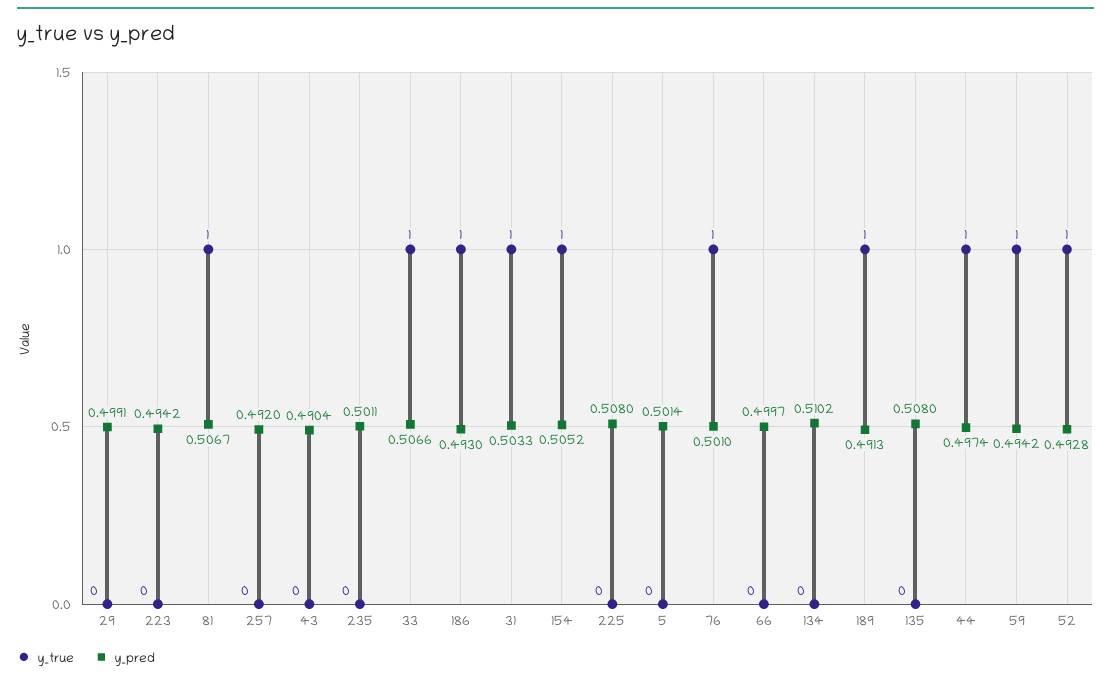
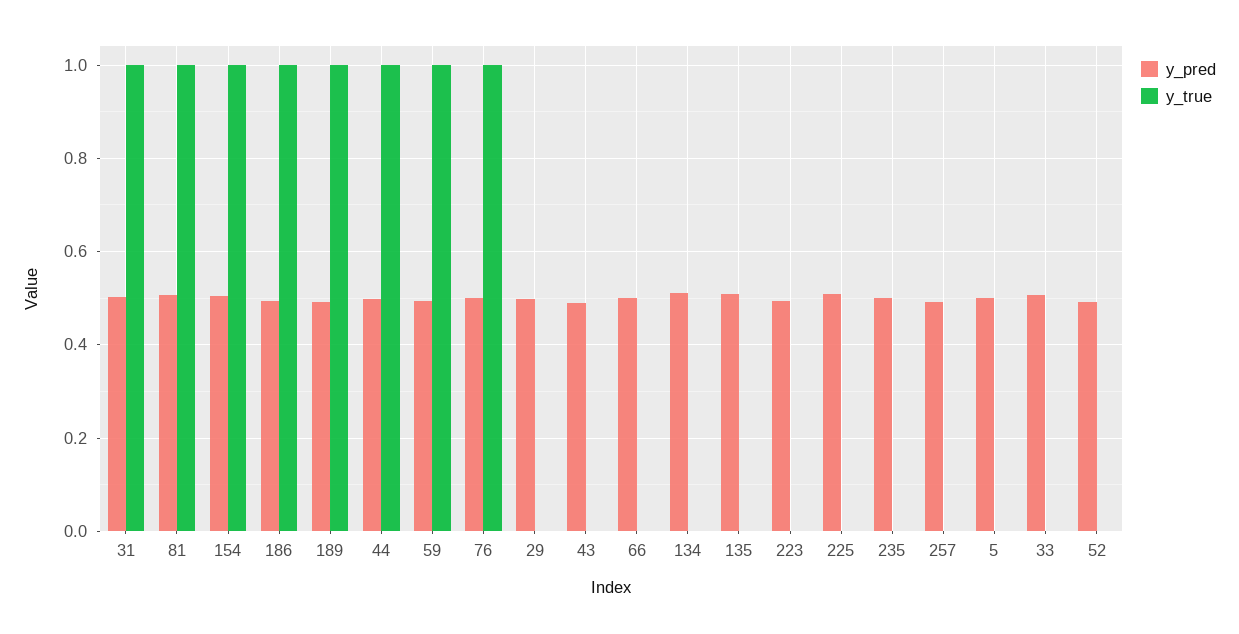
y_true, 33: 1 -> 0
y_true, 52: 1 -> 0

